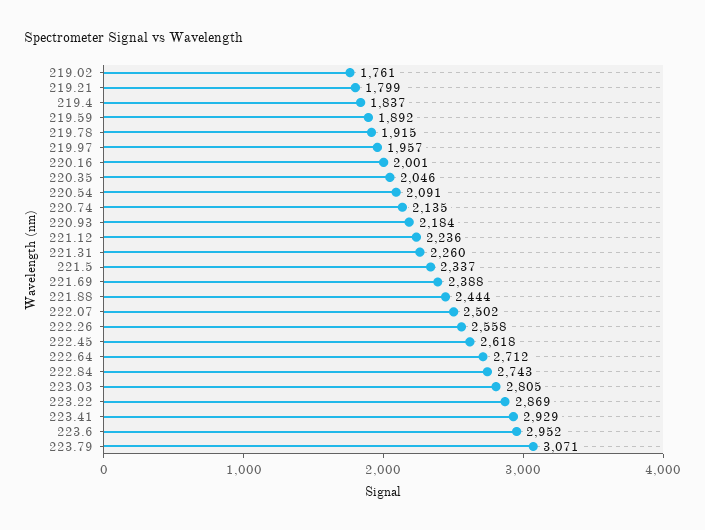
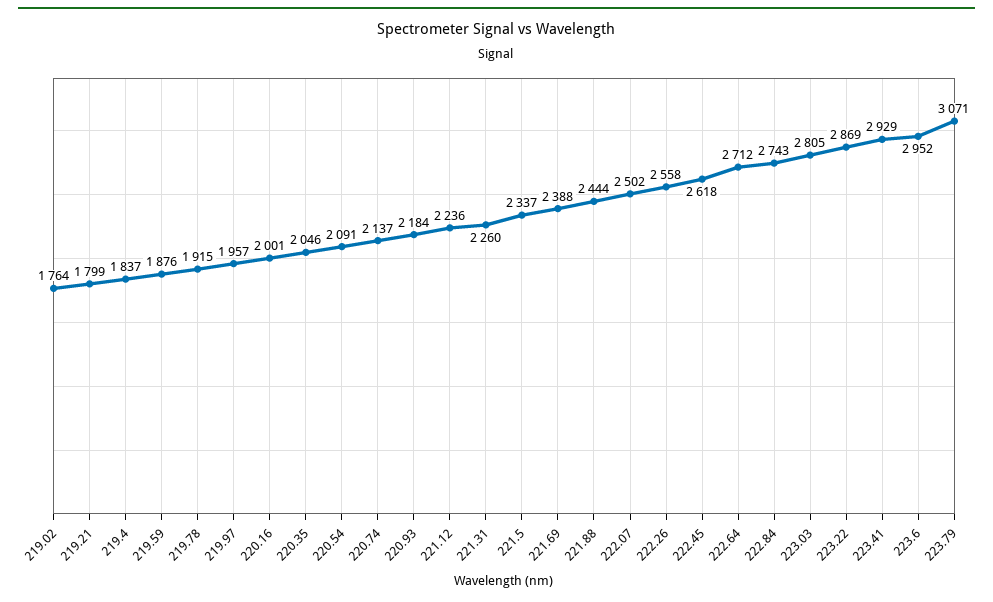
219.02: 1761 -> 1764
219.59: 1892 -> 1876
220.74: 2135 -> 2137

